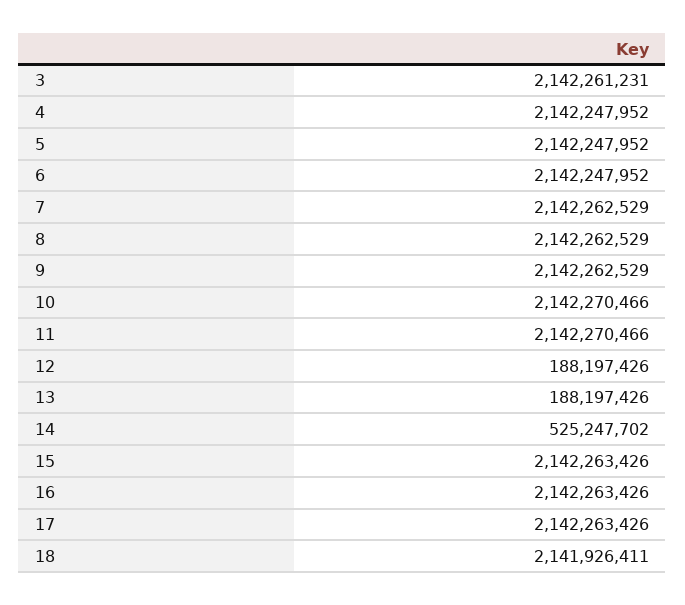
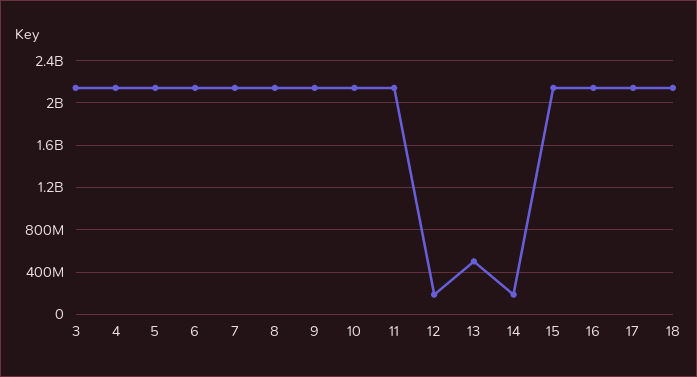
13: 188197426 -> 500000000
14: 525247702 -> 200000000

